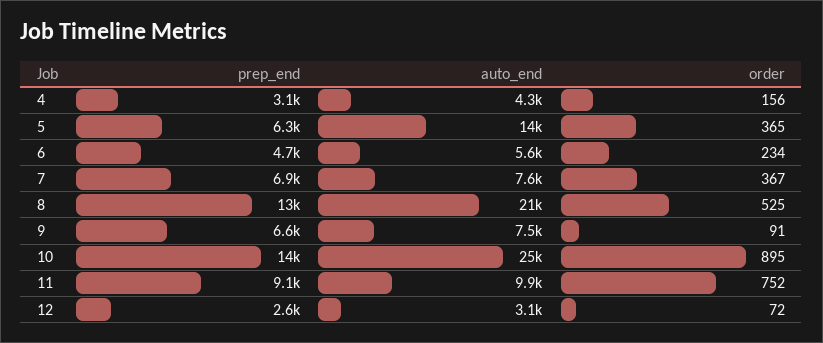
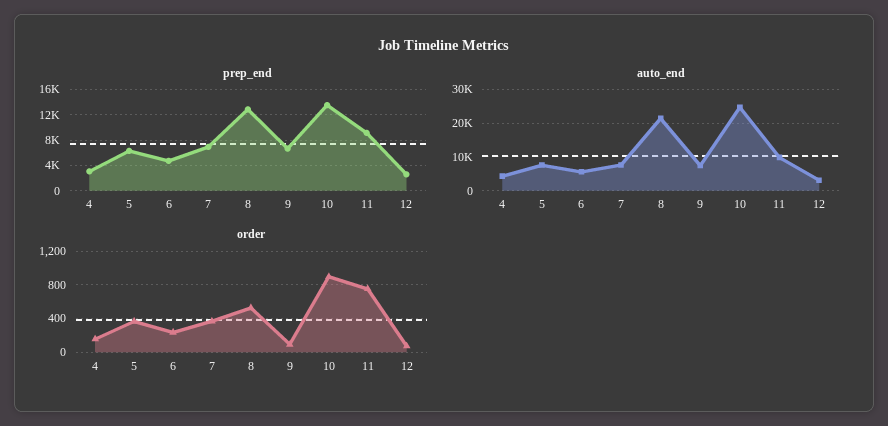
auto_end, 5: 14000 -> 8000

